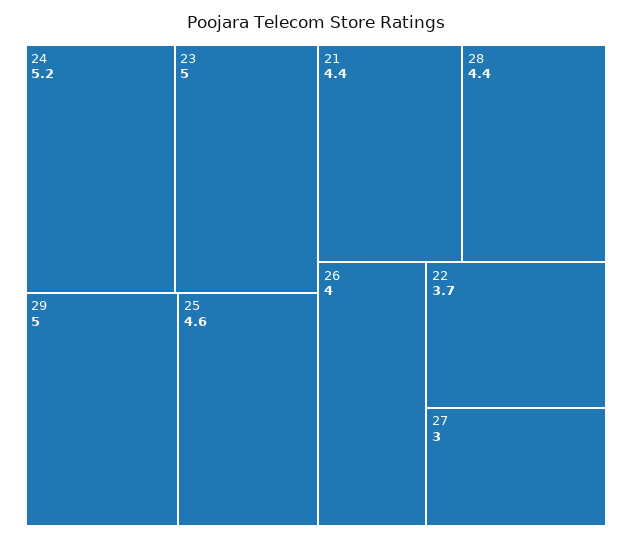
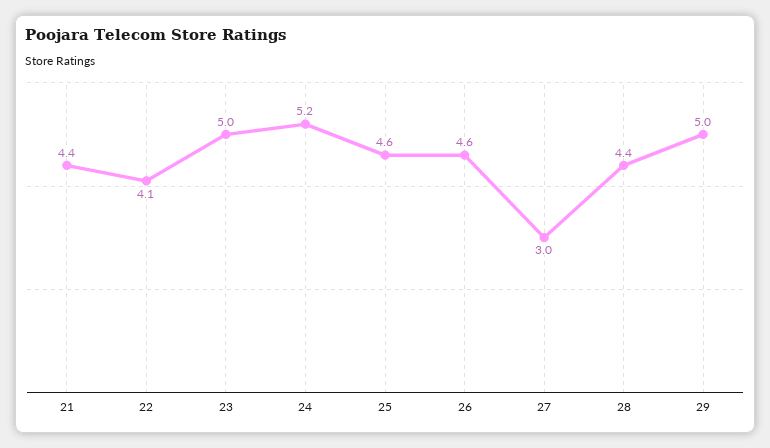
26: 4 -> 4.6
22: 3.7 -> 4.1

